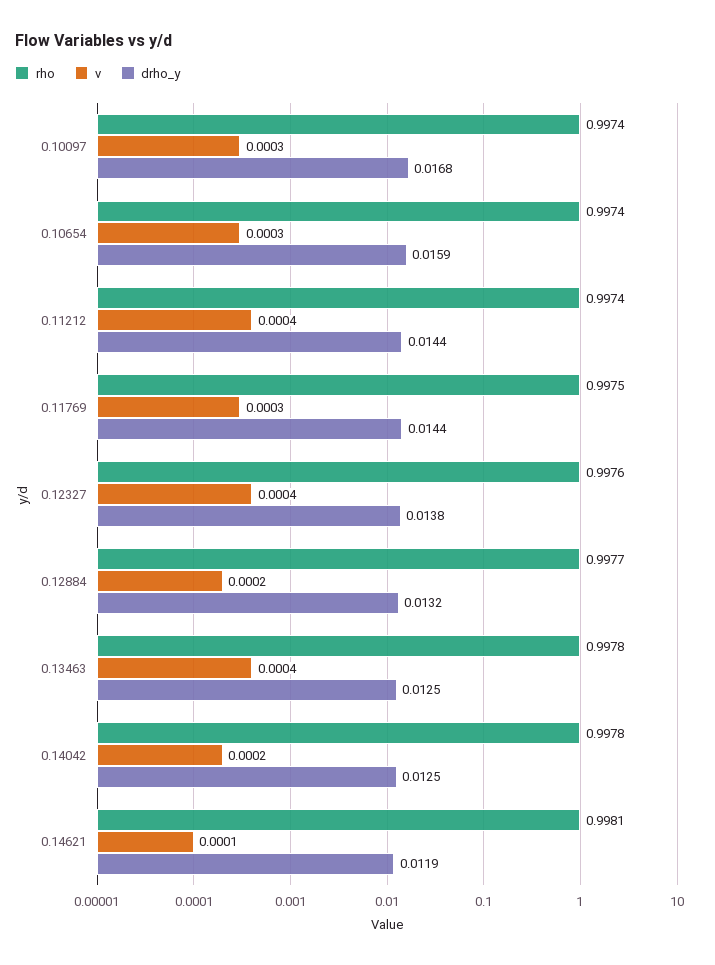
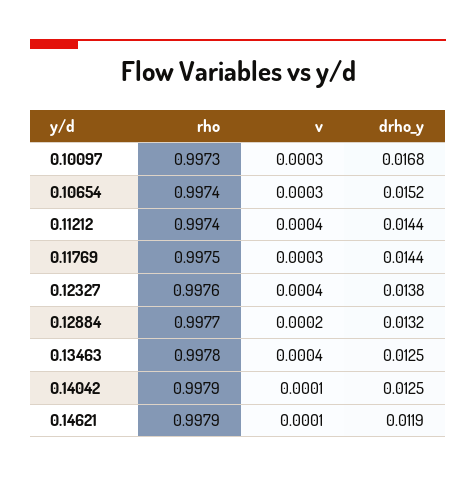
rho, 0.10097: 0.9974 -> 0.9973
drho_y, 0.10654: 0.0159 -> 0.0152
rho, 0.14042: 0.9978 -> 0.9979
v, 0.14042: 0.0002 -> 0.0001
rho, 0.14621: 0.9981 -> 0.9979

